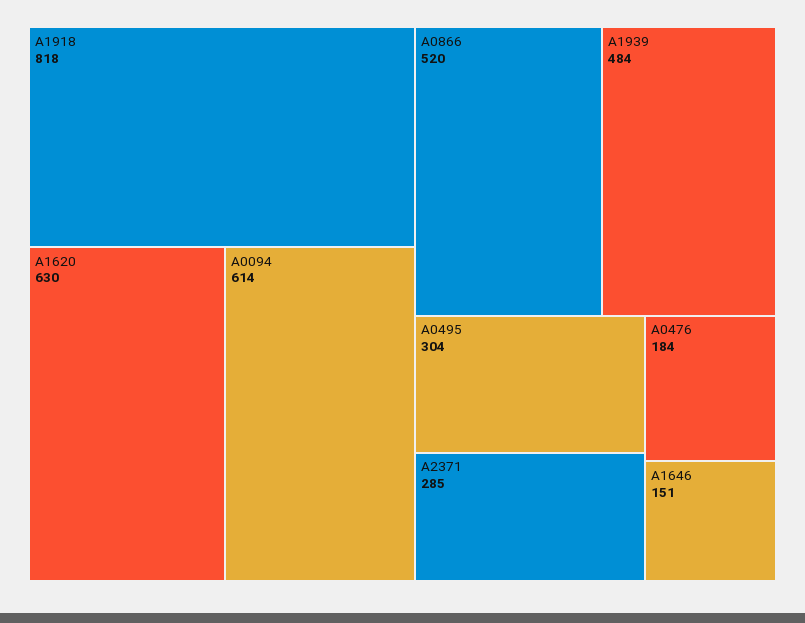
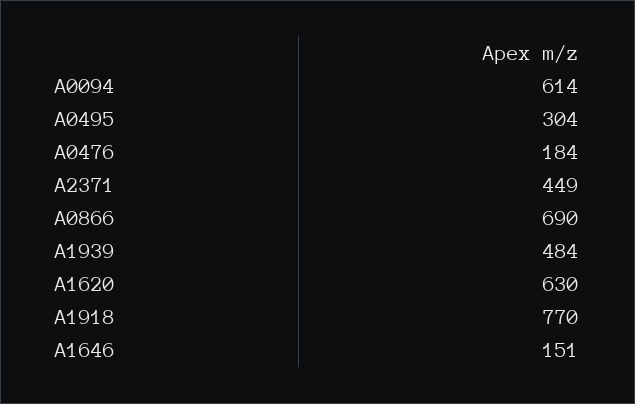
A1918: 818 -> 770
A0866: 520 -> 690
A2371: 285 -> 449

